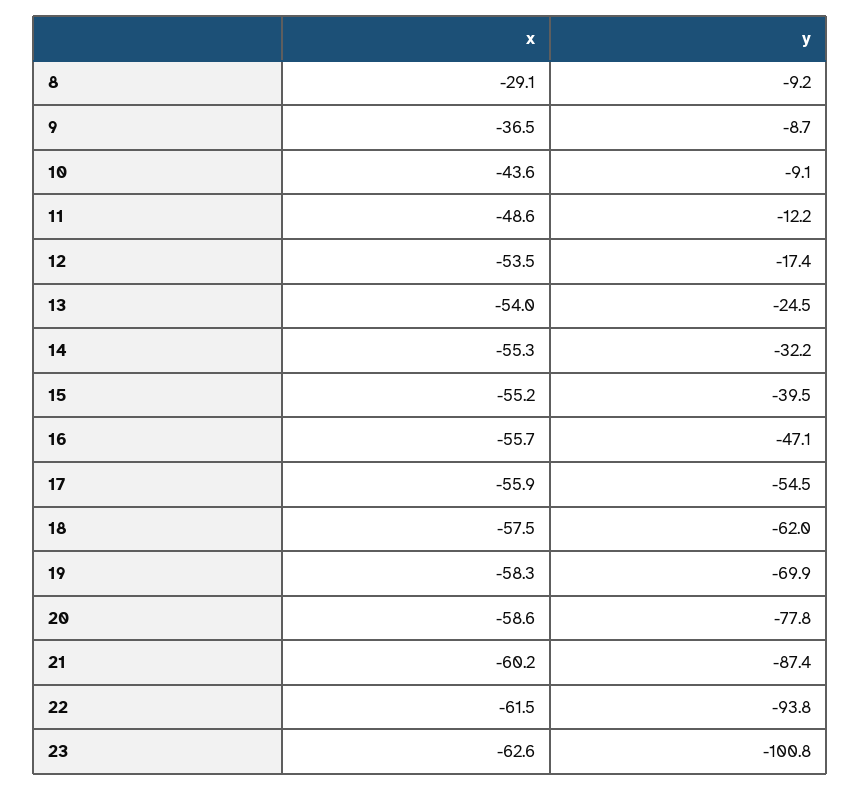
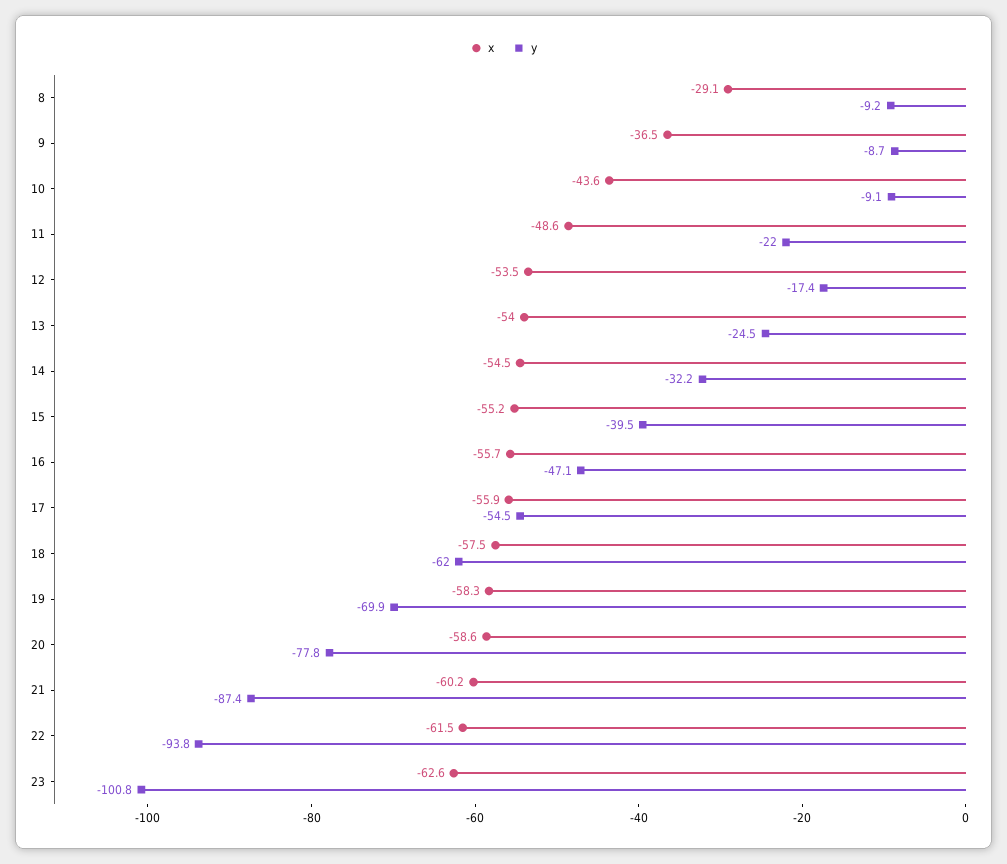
y, 11: -12.2 -> -22
x, 14: -55.3 -> -54.5

